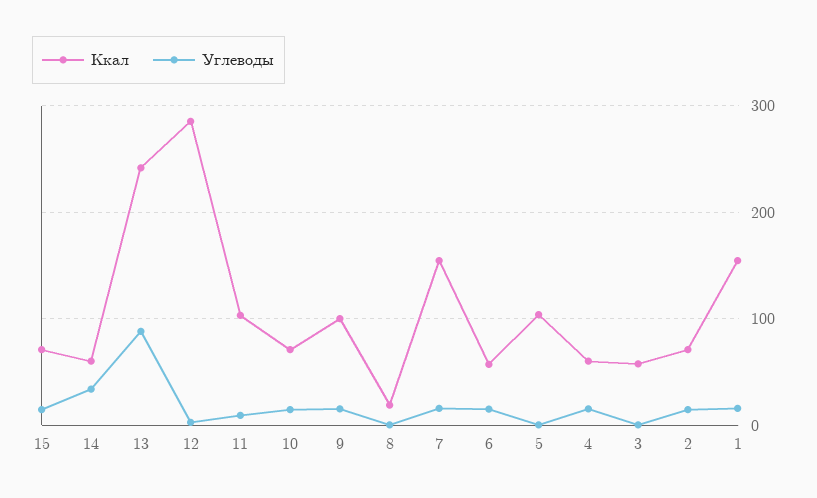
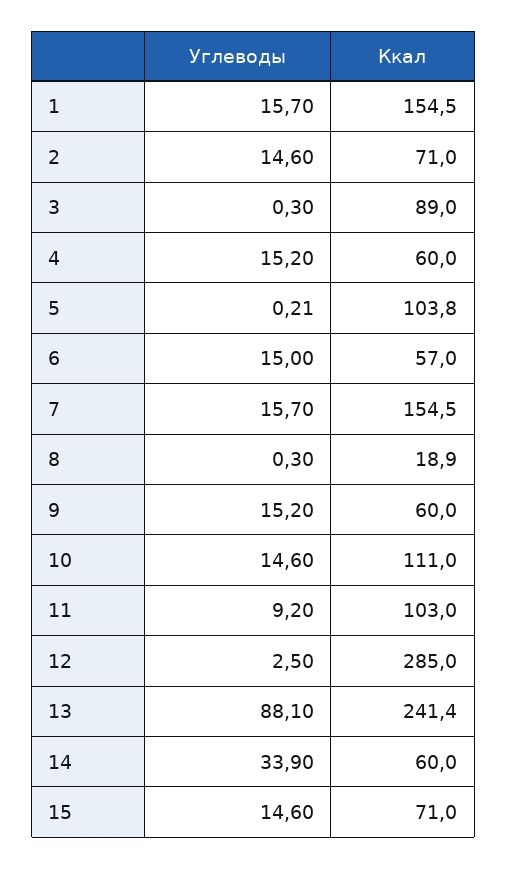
Ккал, 10: 70 -> 111
Ккал, 9: 100 -> 60
Ккал, 3: 60 -> 89

